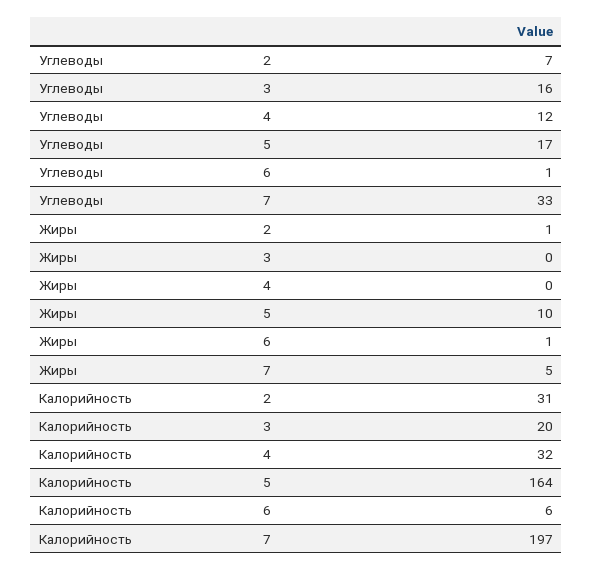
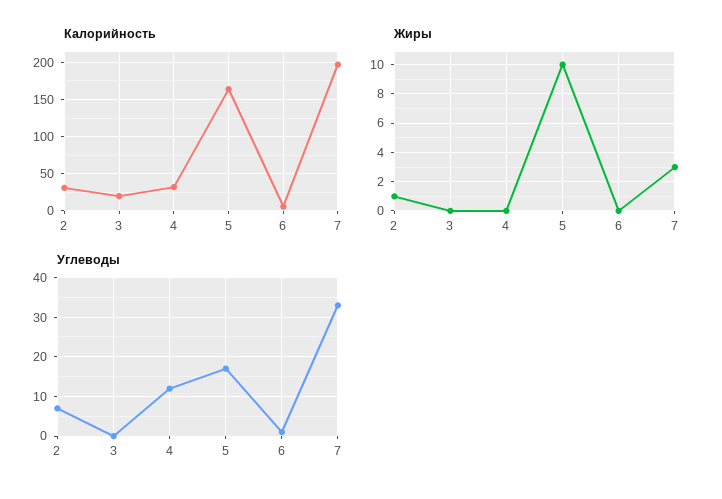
Углеводы, 3: 16 -> 0
Жиры, 6: 1 -> 0
Жиры, 7: 5 -> 3

